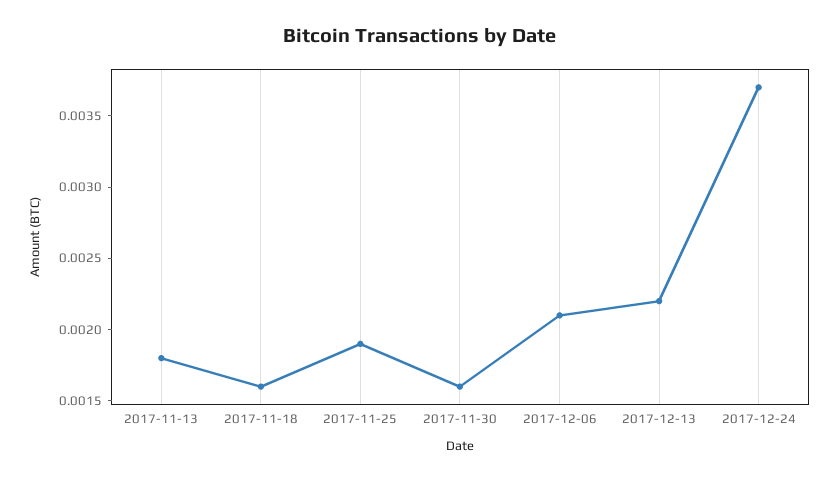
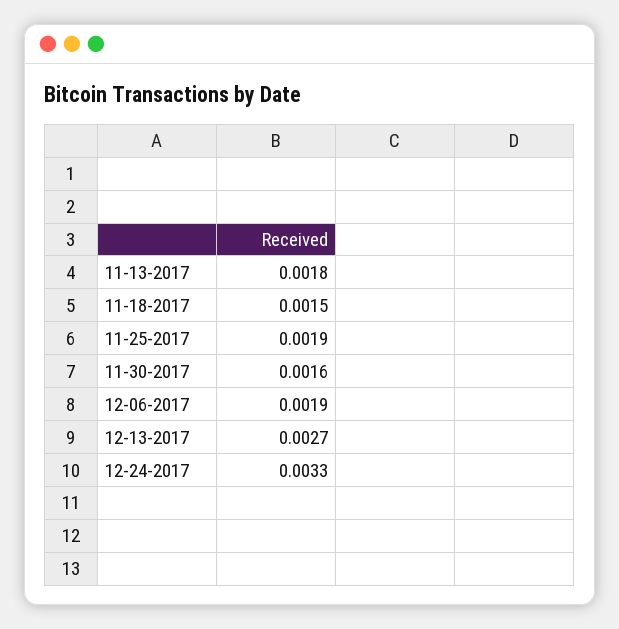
2017-11-18: 0.0016 -> 0.0015
2017-12-06: 0.0021 -> 0.0019
2017-12-13: 0.0022 -> 0.0027
2017-12-24: 0.0037 -> 0.0033

